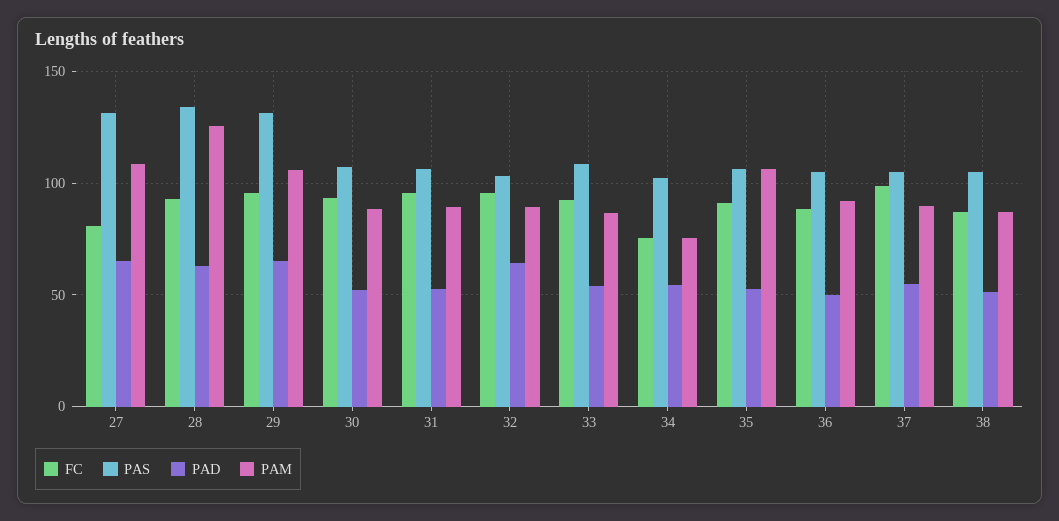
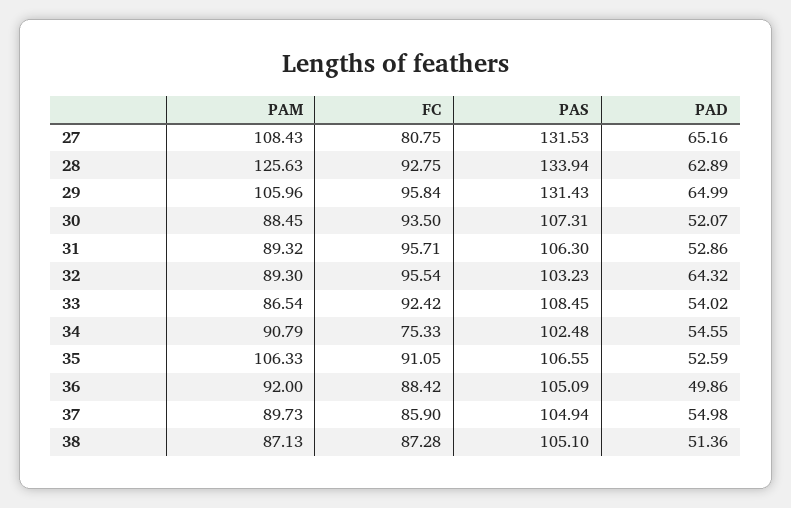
PAM, 34: 75 -> 90.79
FC, 37: 100 -> 85.9

